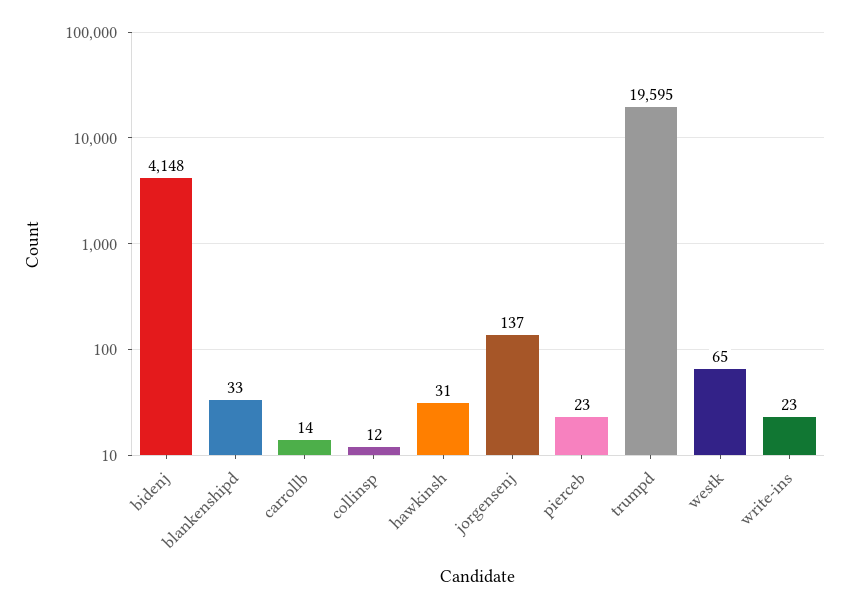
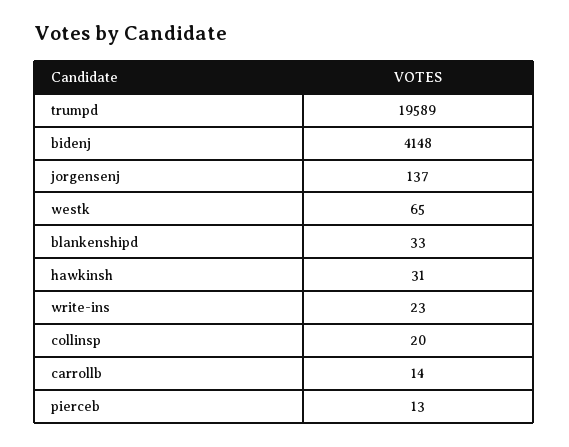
collinsp: 12 -> 20
pierceb: 23 -> 13
trumpd: 19595 -> 19589

